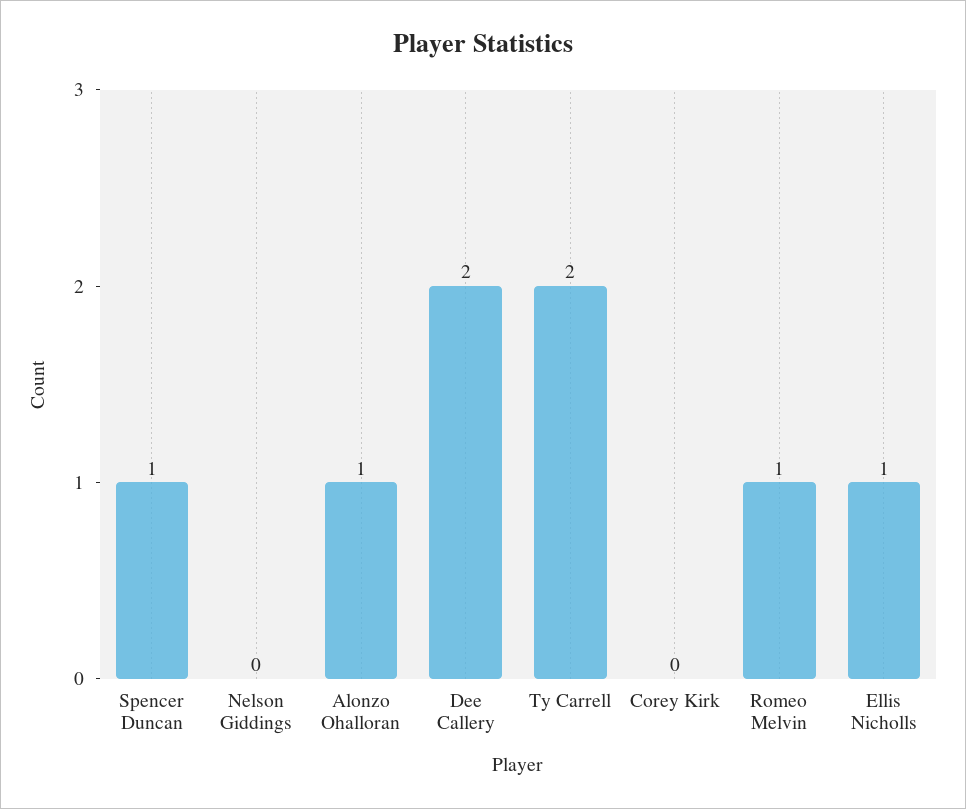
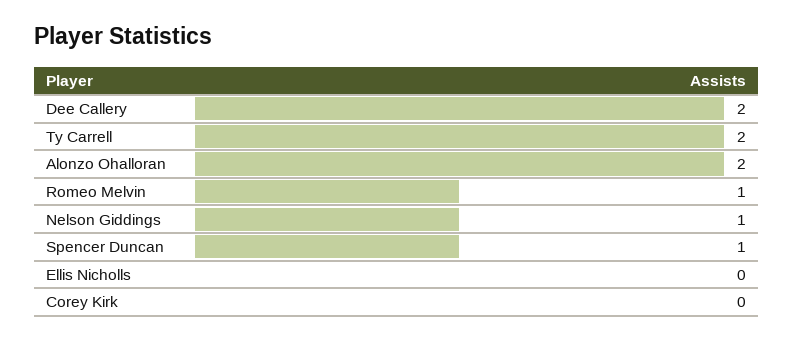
Nelson Giddings: 0 -> 1
Alonzo Ohalloran: 1 -> 2
Ellis Nicholls: 1 -> 0

